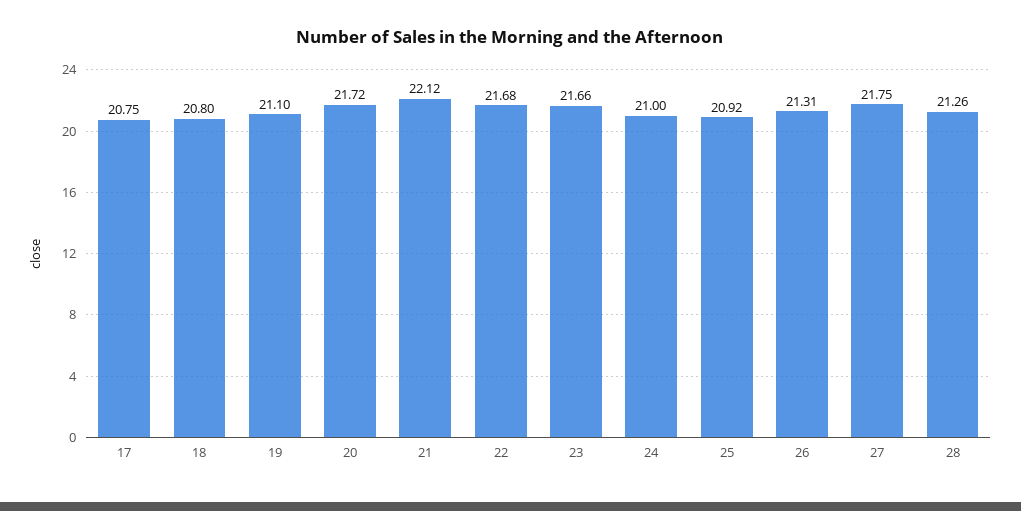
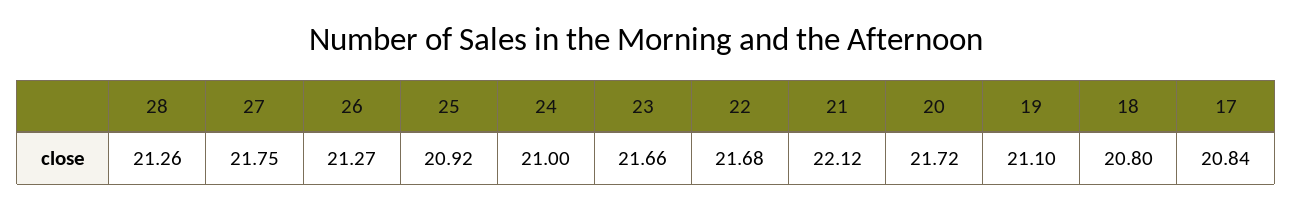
17: 20.75 -> 20.84
26: 21.31 -> 21.27

